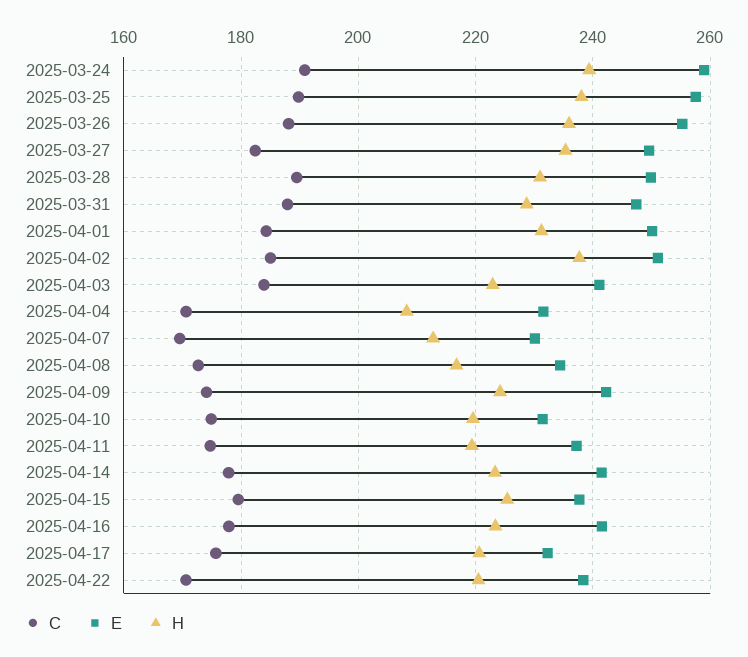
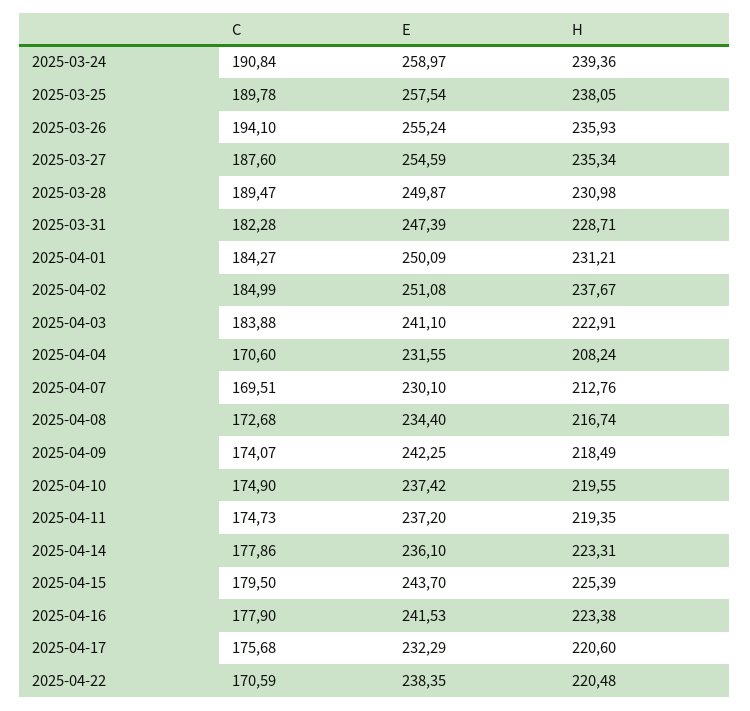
C, 2025-03-26: 188 -> 194.1
C, 2025-03-27: 182 -> 187.6
E, 2025-03-27: 250 -> 254.59
C, 2025-03-31: 188 -> 182.28
H, 2025-04-09: 224 -> 218.49
E, 2025-04-10: 232 -> 237.42
E, 2025-04-14: 242 -> 236.1
E, 2025-04-15: 238 -> 243.7

